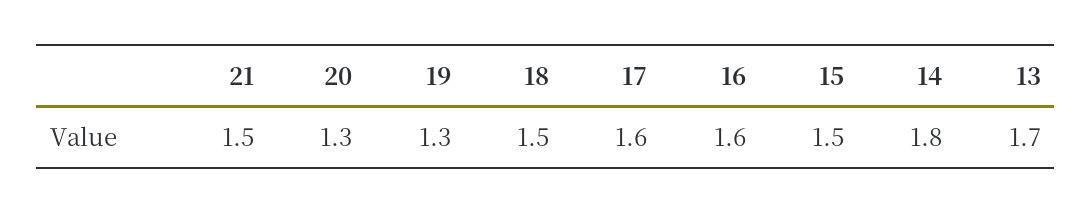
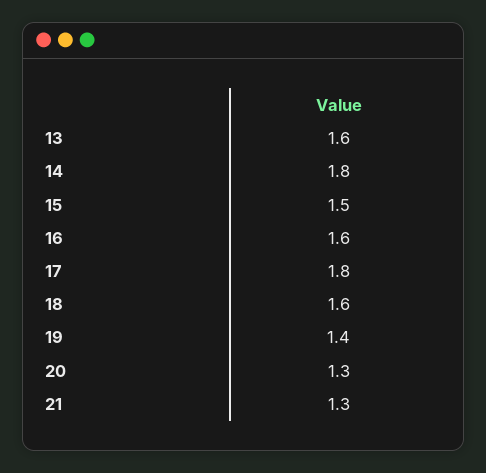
21: 1.5 -> 1.3
19: 1.3 -> 1.4
18: 1.5 -> 1.6
17: 1.6 -> 1.8
13: 1.7 -> 1.6

